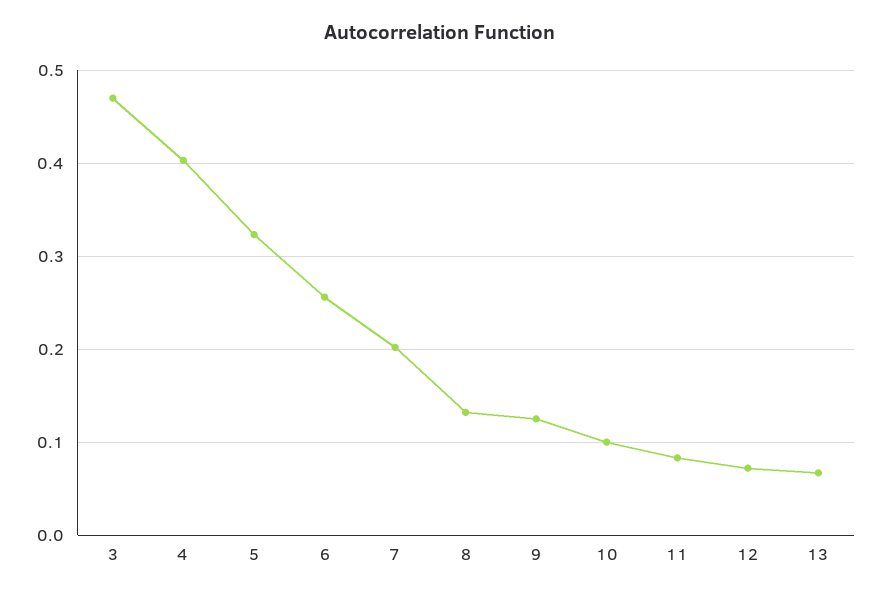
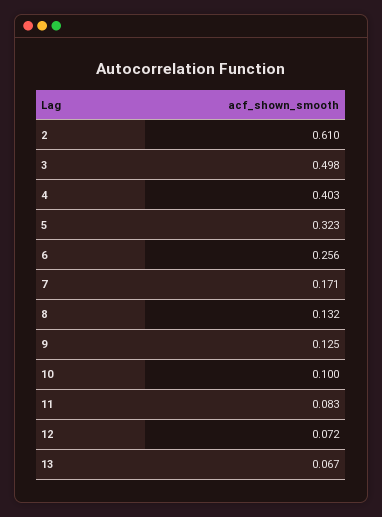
3: 0.47 -> 0.498
7: 0.2 -> 0.171
2: none -> 0.61

